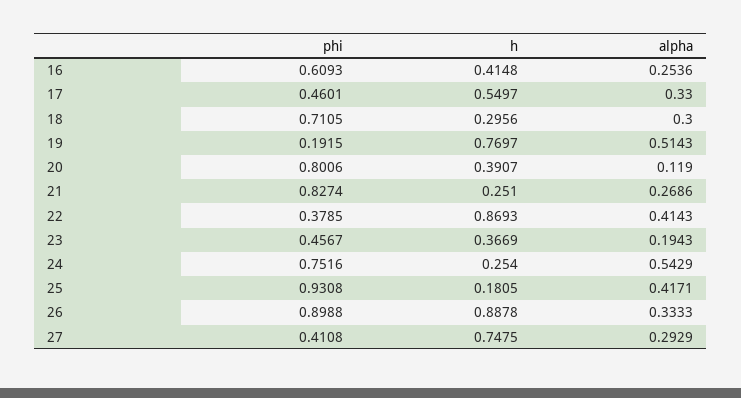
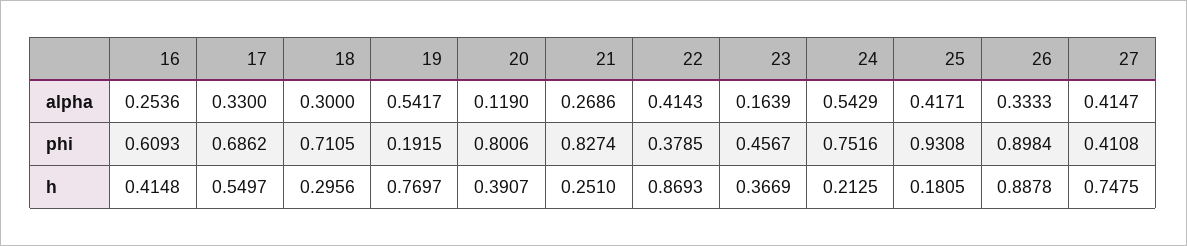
phi, 17: 0.4601 -> 0.6862
alpha, 19: 0.5143 -> 0.5417
alpha, 23: 0.1943 -> 0.1639
h, 24: 0.254 -> 0.2125
phi, 26: 0.8988 -> 0.8984
alpha, 27: 0.2929 -> 0.4147

